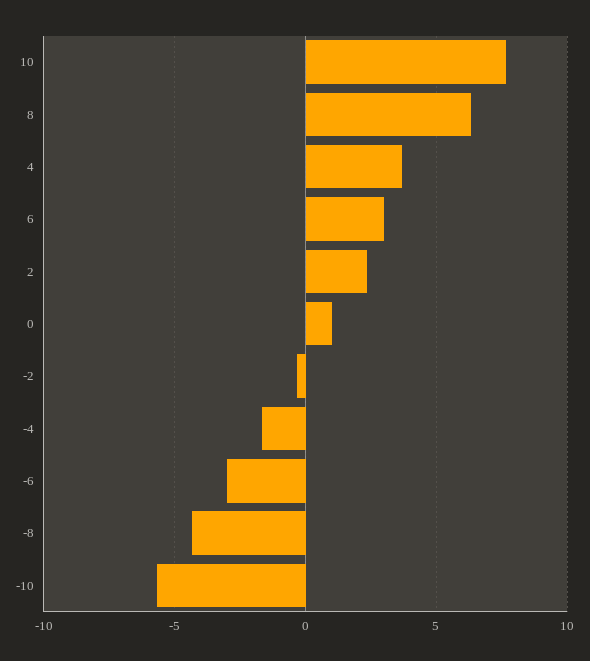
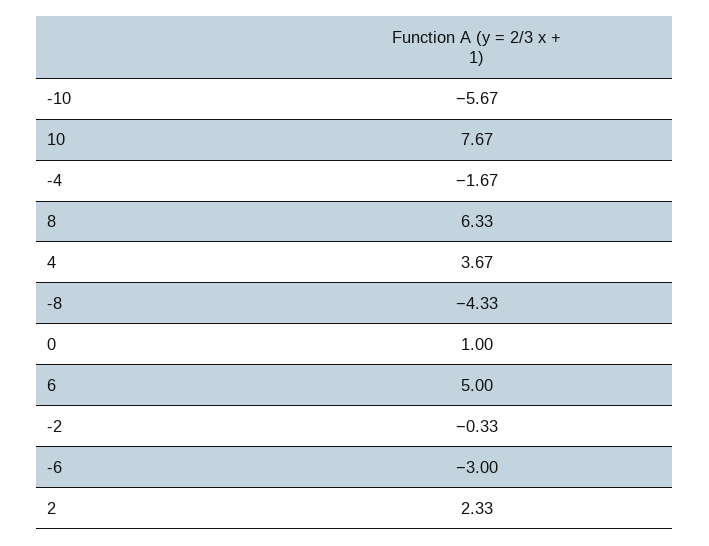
6: 3 -> 5

